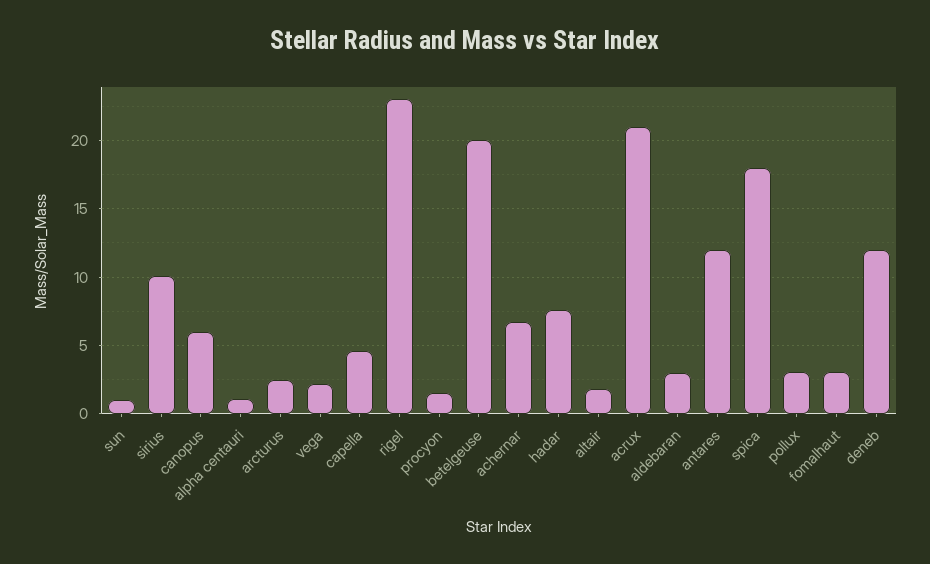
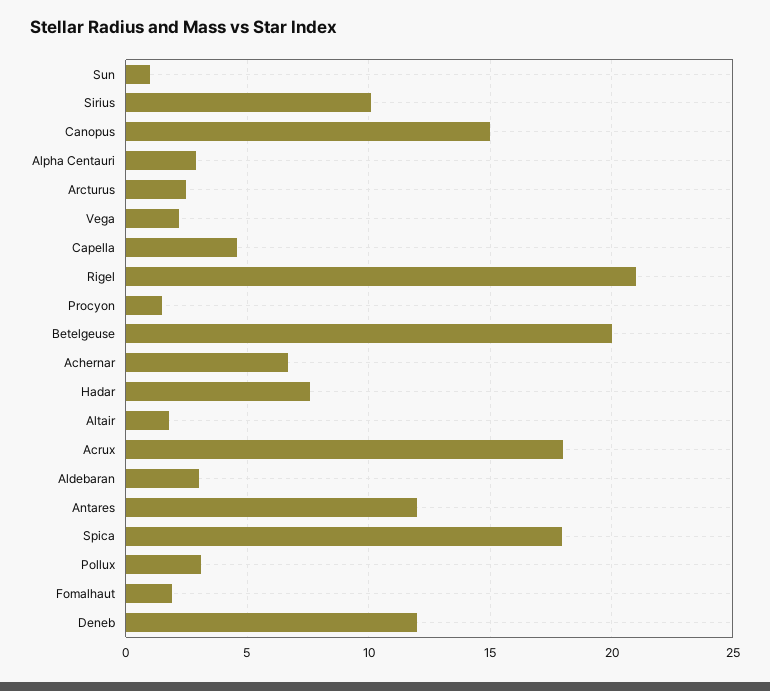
canopus: 6 -> 15
alpha centauri: 1 -> 3
rigel: 23 -> 21
acrux: 21 -> 18
fomalhaut: 3 -> 2

